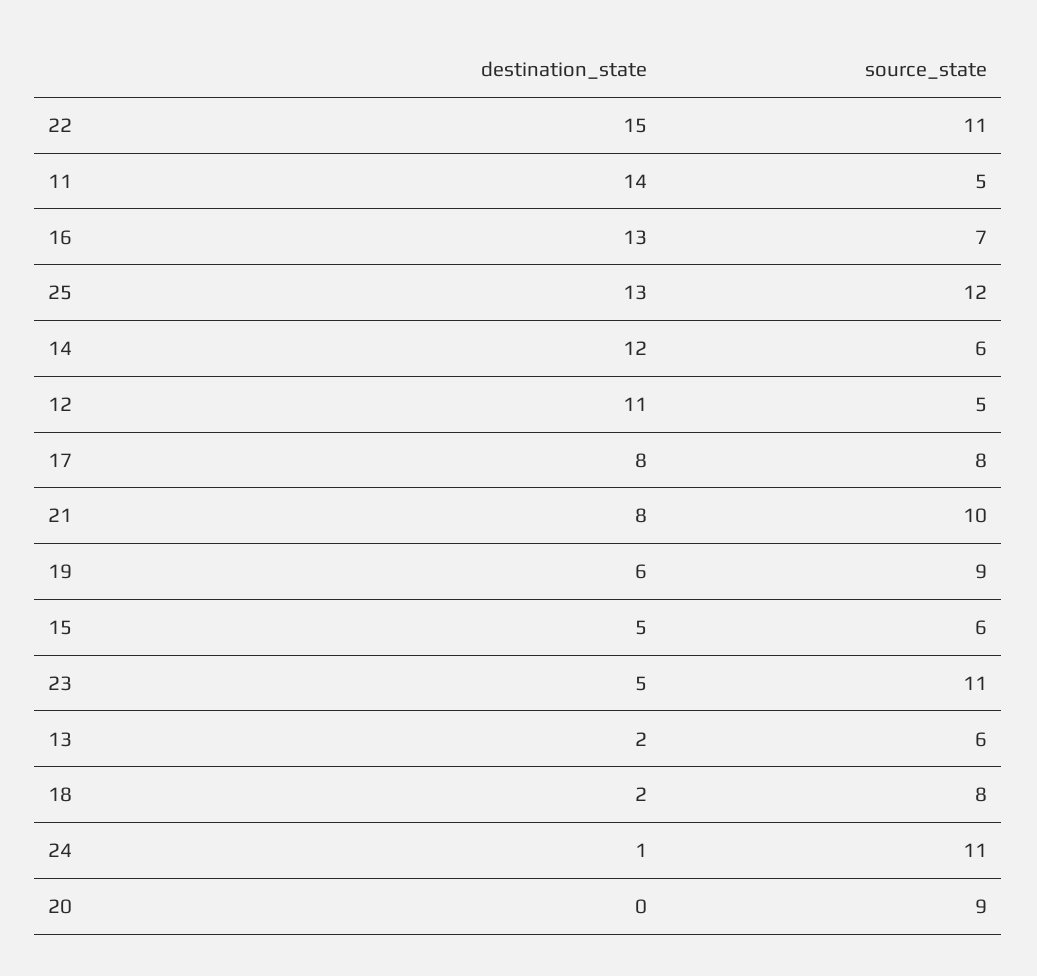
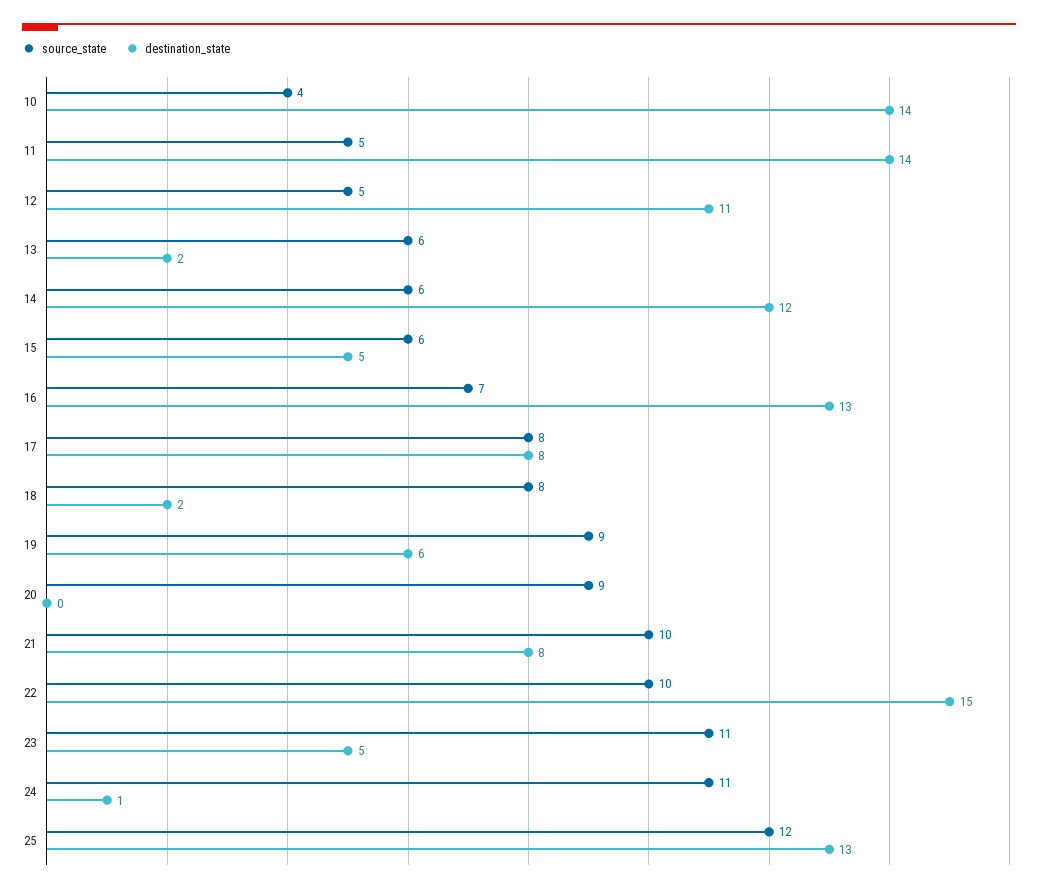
source_state, 22: 11 -> 10
source_state, 10: none -> 4
destination_state, 10: none -> 14

